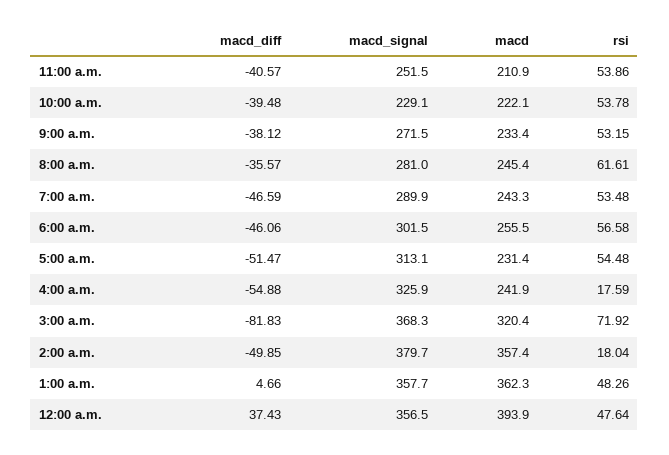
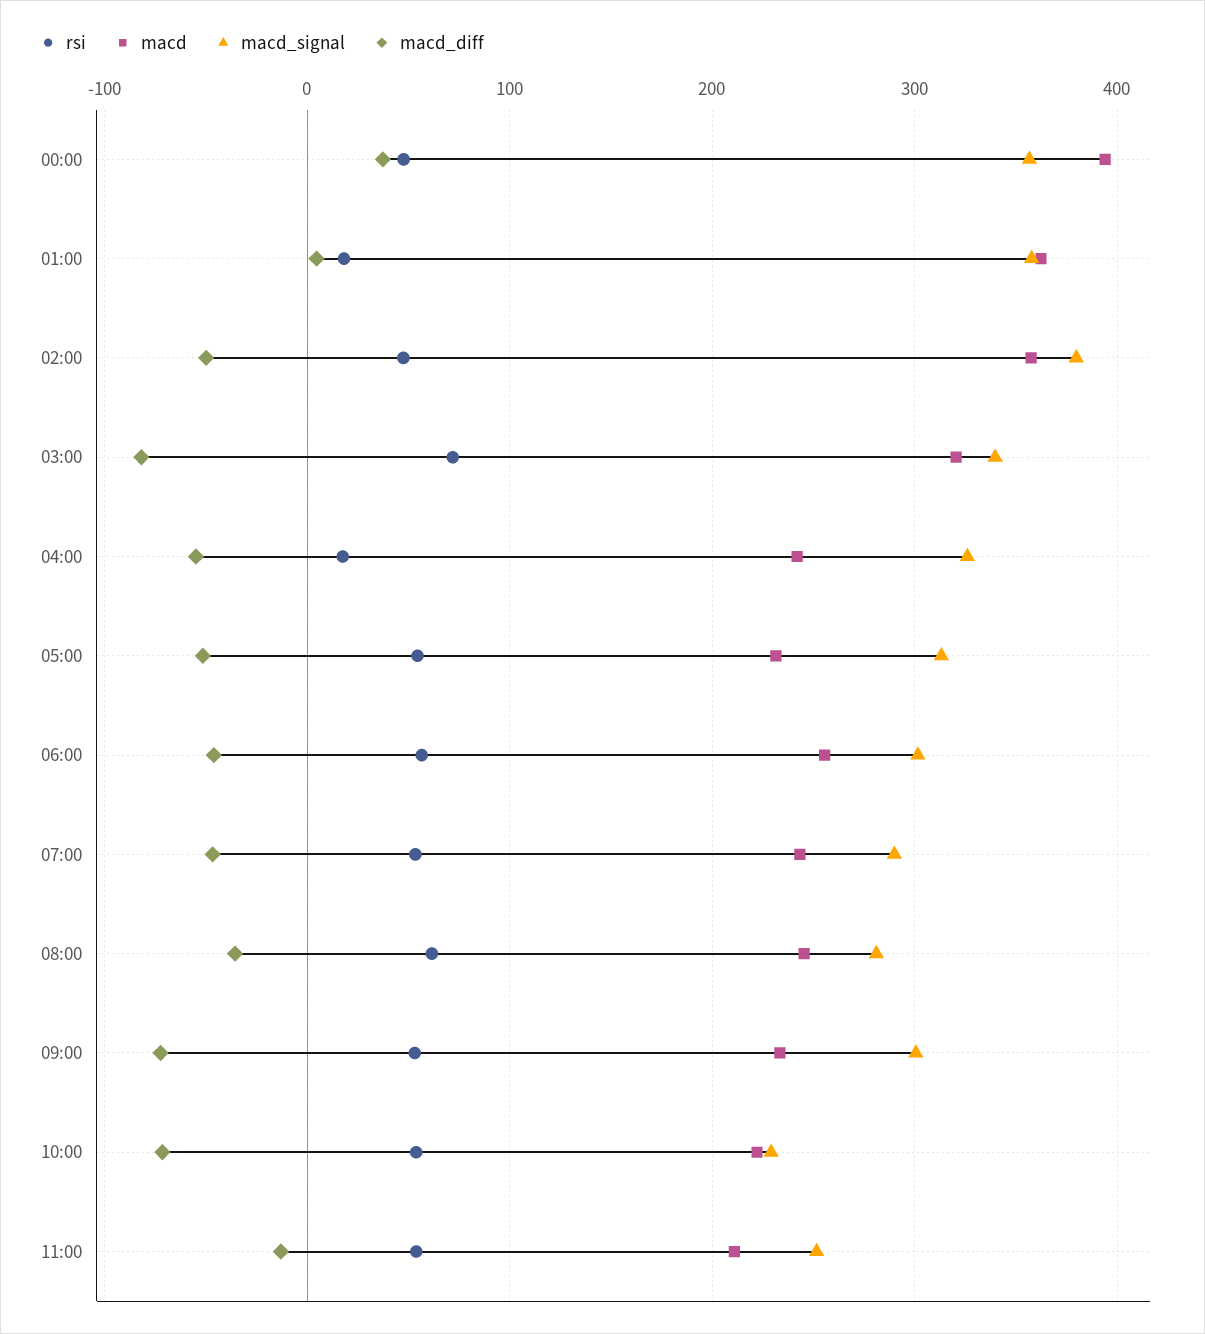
macd_diff, 11:00 a.m.: -40.57 -> -10
macd_diff, 10:00 a.m.: -39.48 -> -70
macd_diff, 9:00 a.m.: -38.12 -> -70
macd_signal, 9:00 a.m.: 271.5 -> 300
macd_signal, 3:00 a.m.: 368.3 -> 340
rsi, 2:00 a.m.: 18.04 -> 50
rsi, 1:00 a.m.: 48.26 -> 20

